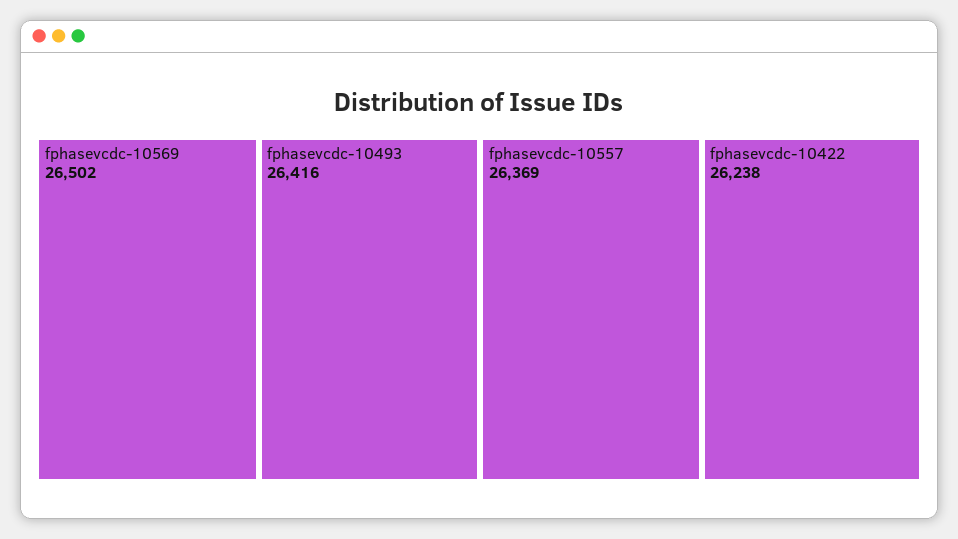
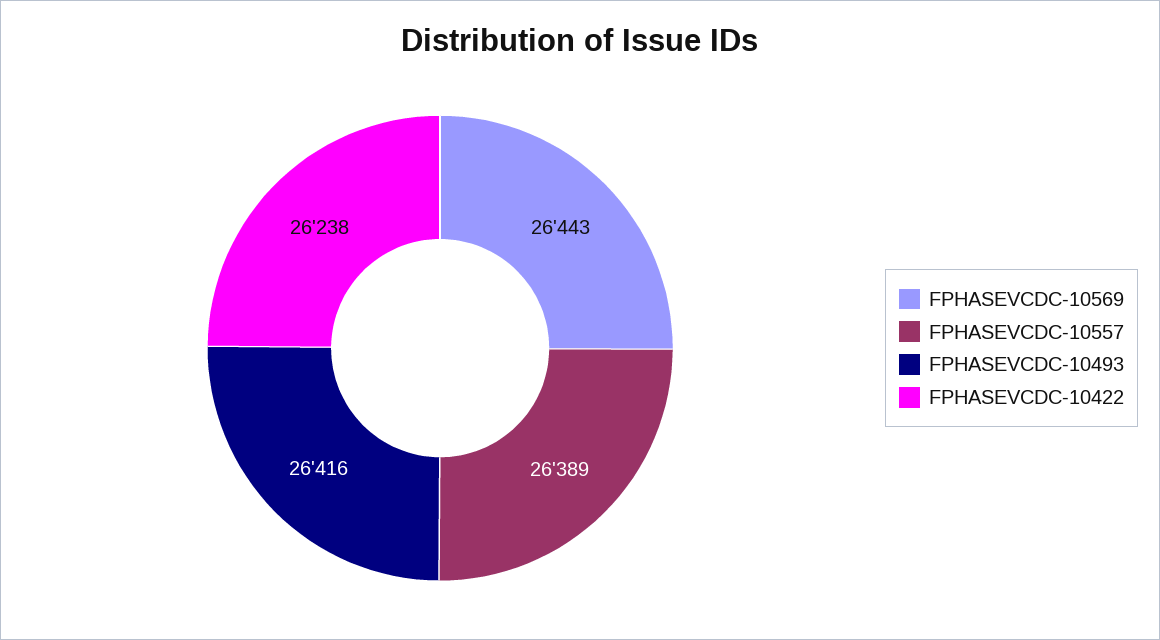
fphasevcdc-10569: 26502 -> 26443
fphasevcdc-10557: 26369 -> 26389

